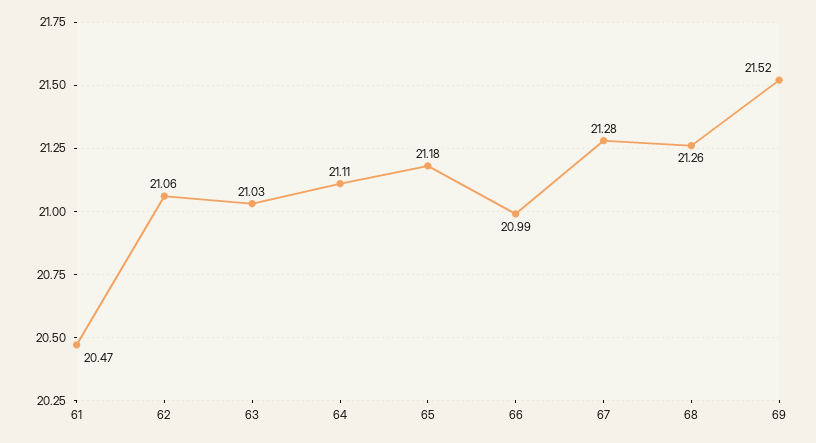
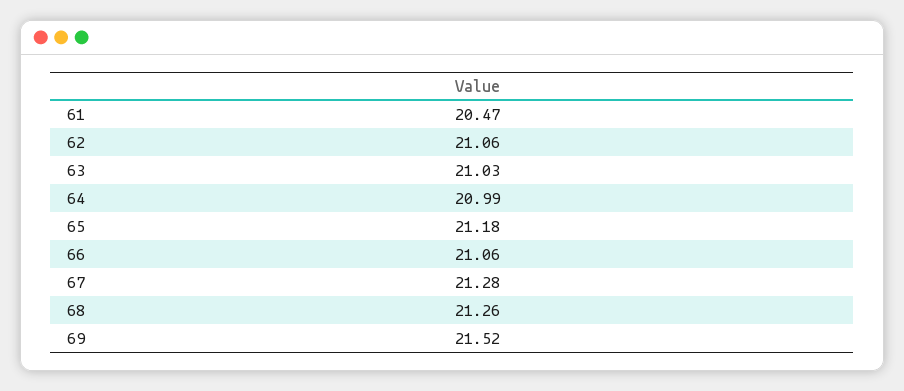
64: 21.11 -> 20.99
66: 20.99 -> 21.06

